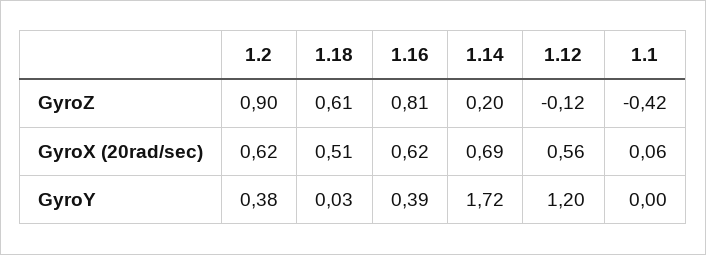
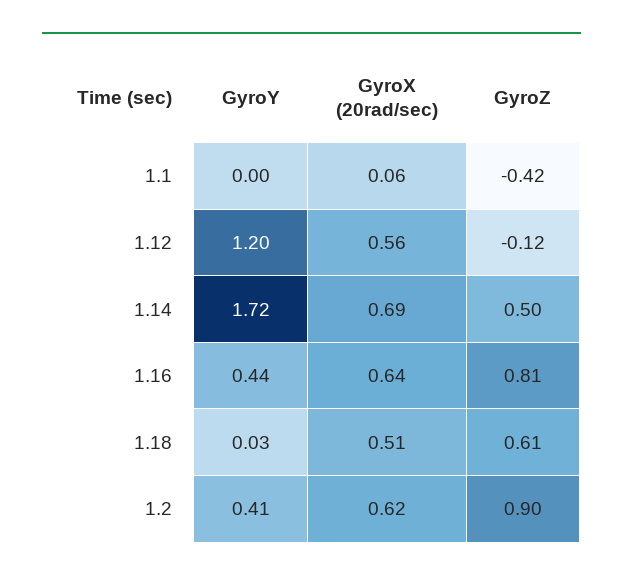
1.14, GyroZ: 0.2 -> 0.5
1.16, GyroX (20rad/sec): 0.62 -> 0.64
1.2, GyroY: 0.38 -> 0.41
1.16, GyroY: 0.39 -> 0.44

